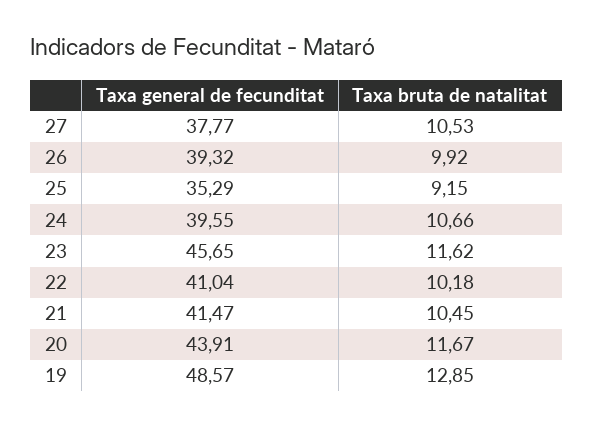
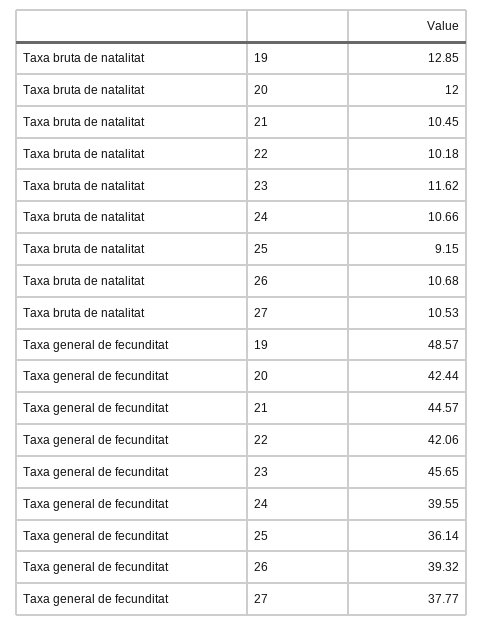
Taxa bruta de natalitat, 26: 9.92 -> 10.68
Taxa general de fecunditat, 25: 35.29 -> 36.14
Taxa general de fecunditat, 22: 41.04 -> 42.06
Taxa general de fecunditat, 21: 41.47 -> 44.57
Taxa general de fecunditat, 20: 43.91 -> 42.44
Taxa bruta de natalitat, 20: 11.67 -> 12

